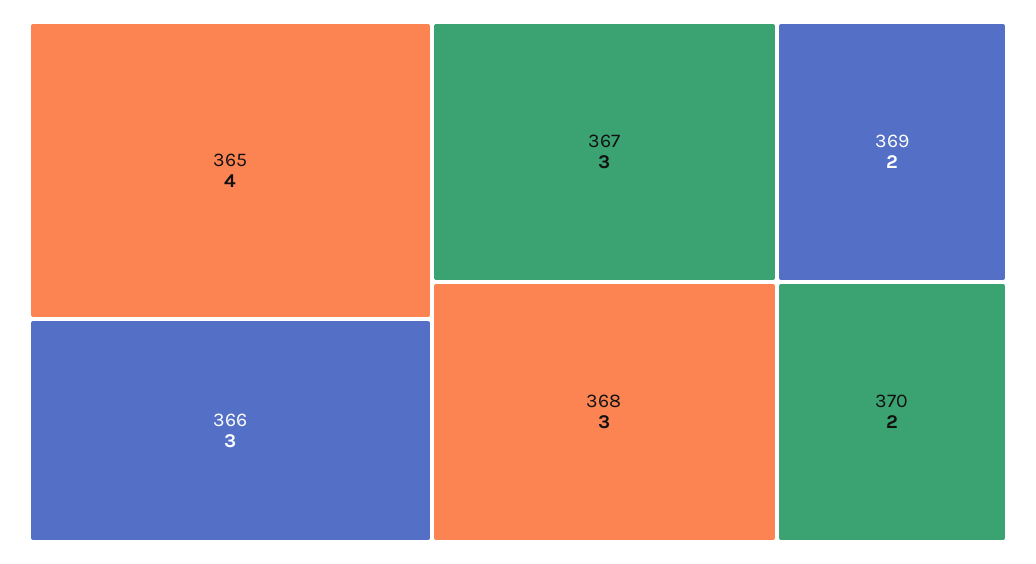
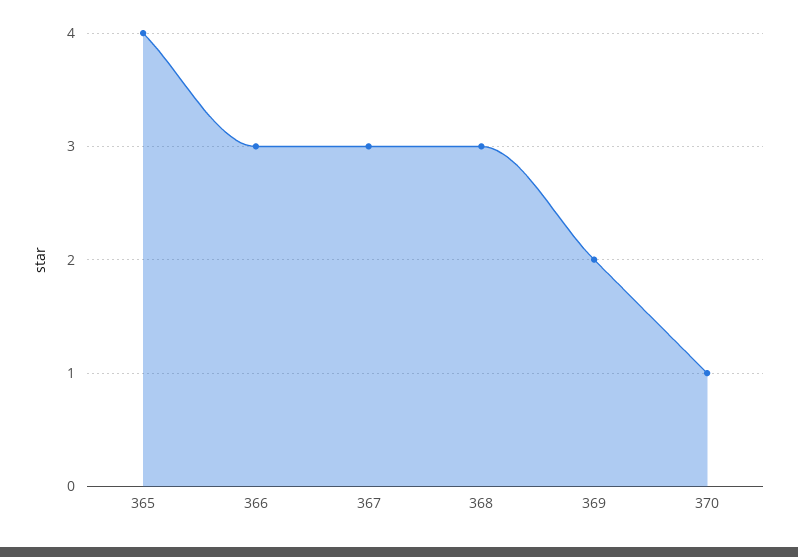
370: 2 -> 1

